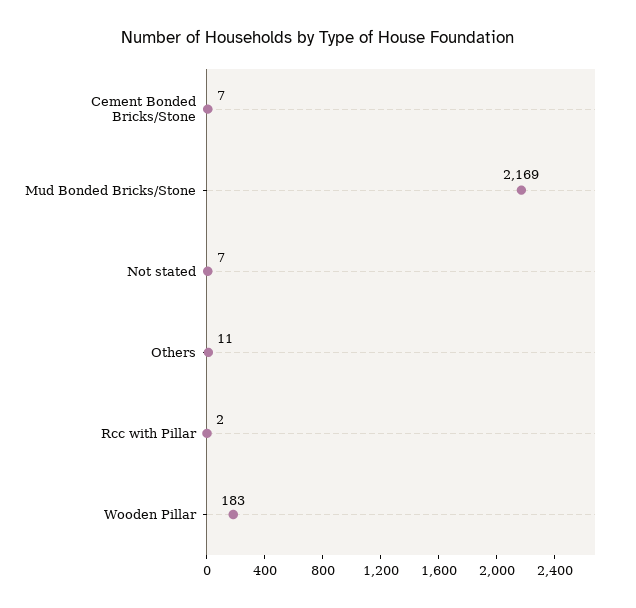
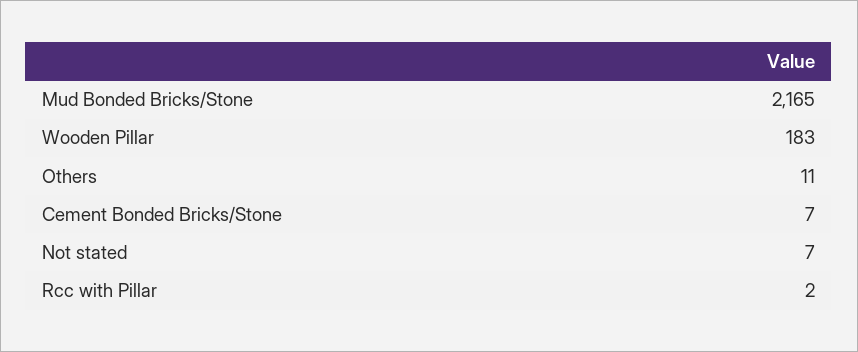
Mud Bonded Bricks/Stone: 2169 -> 2165

